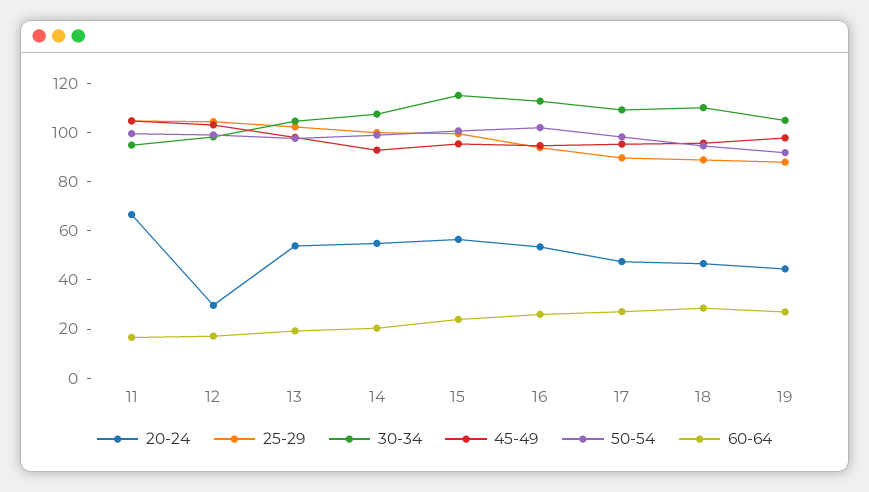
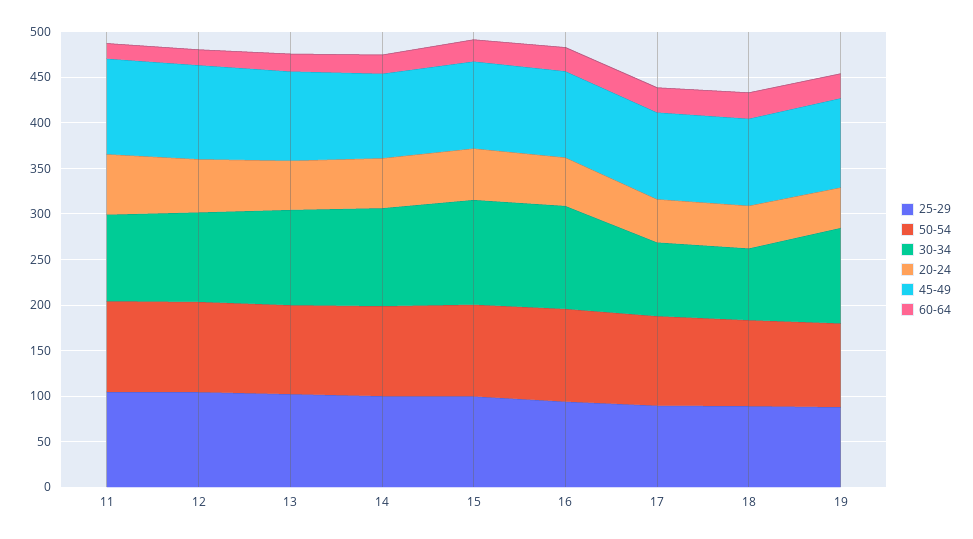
20-24, 12: 30 -> 60
30-34, 17: 110 -> 80
30-34, 18: 110 -> 80

